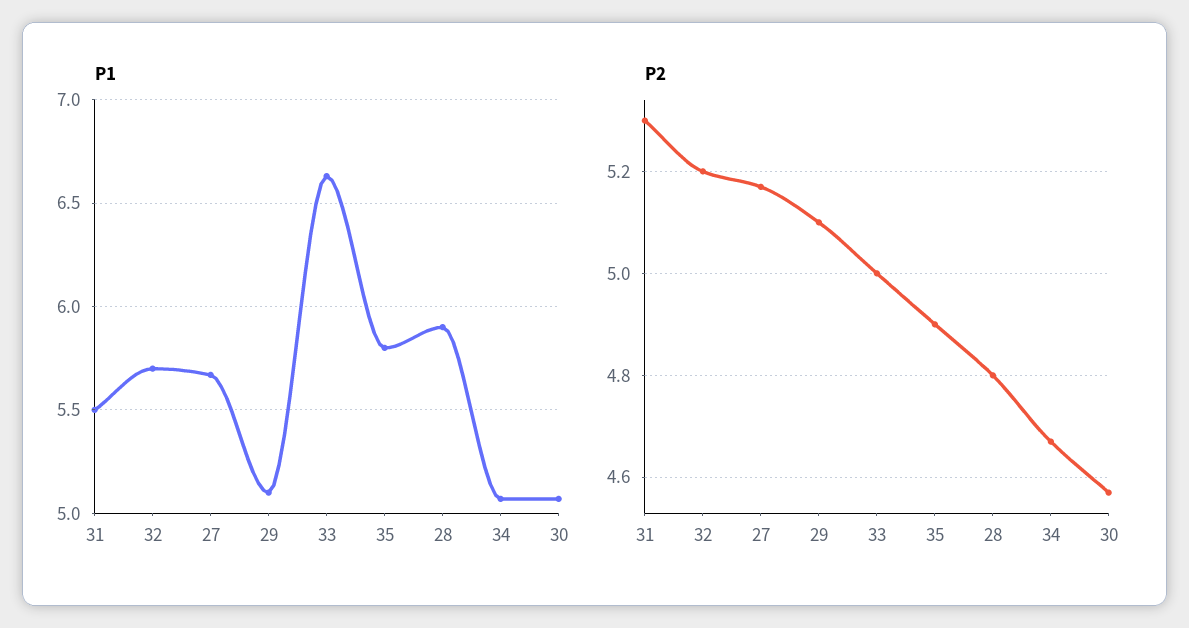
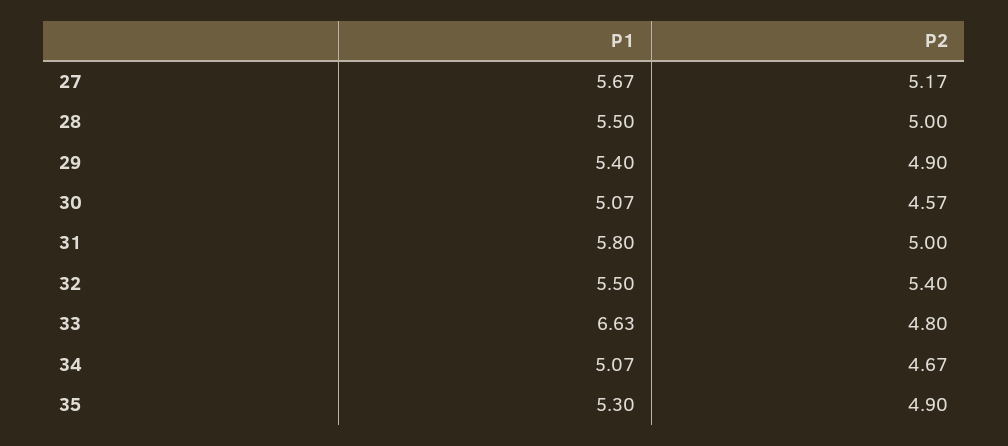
P1, 31: 5.5 -> 5.8
P1, 32: 5.7 -> 5.5
P1, 29: 5.1 -> 5.4
P1, 35: 5.8 -> 5.3
P1, 28: 5.9 -> 5.5
P2, 31: 5.3 -> 5
P2, 32: 5.2 -> 5.4
P2, 29: 5.1 -> 4.9
P2, 33: 5 -> 4.8
P2, 28: 4.8 -> 5

